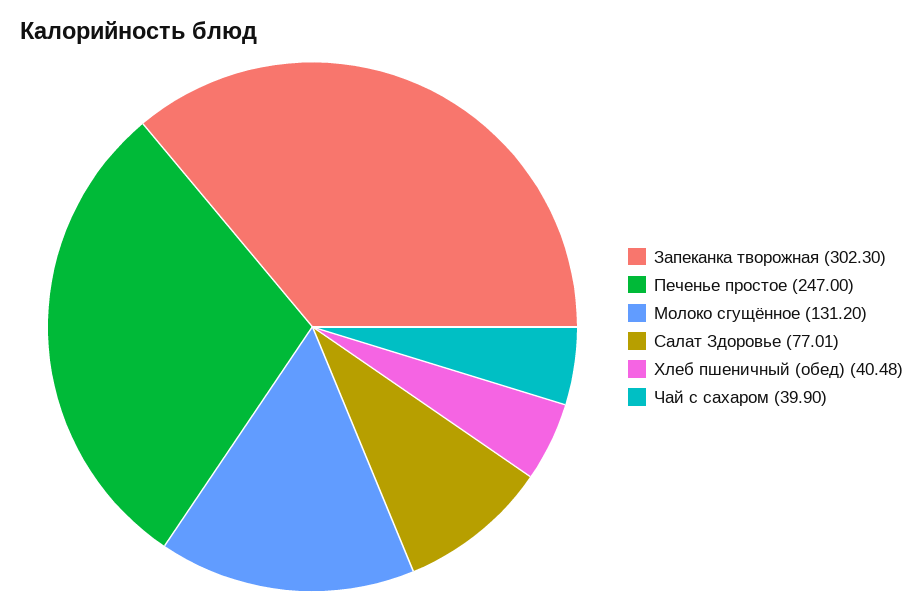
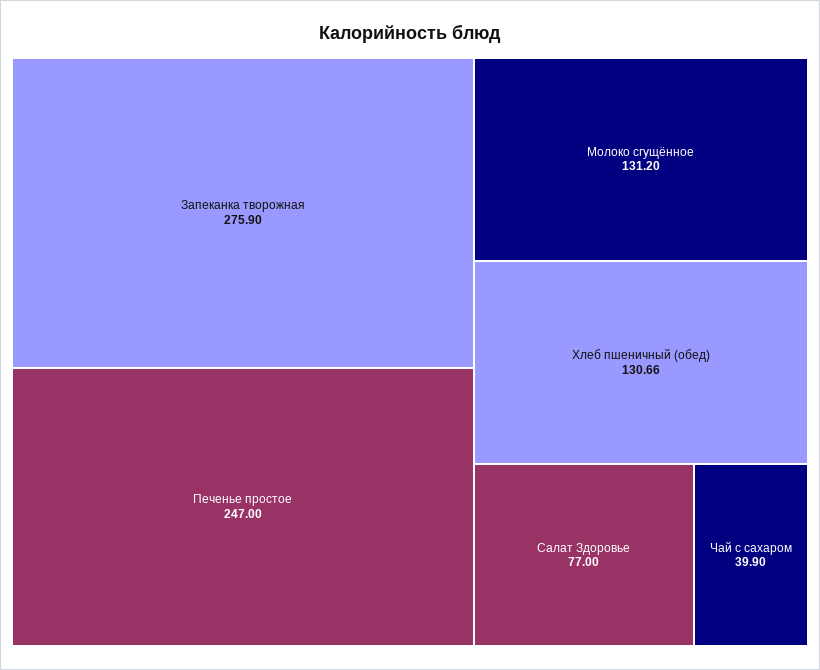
Запеканка творожная: 302.3 -> 275.9
Салат Здоровье: 77.01 -> 77
Хлеб пшеничный (обед): 40.48 -> 130.66

